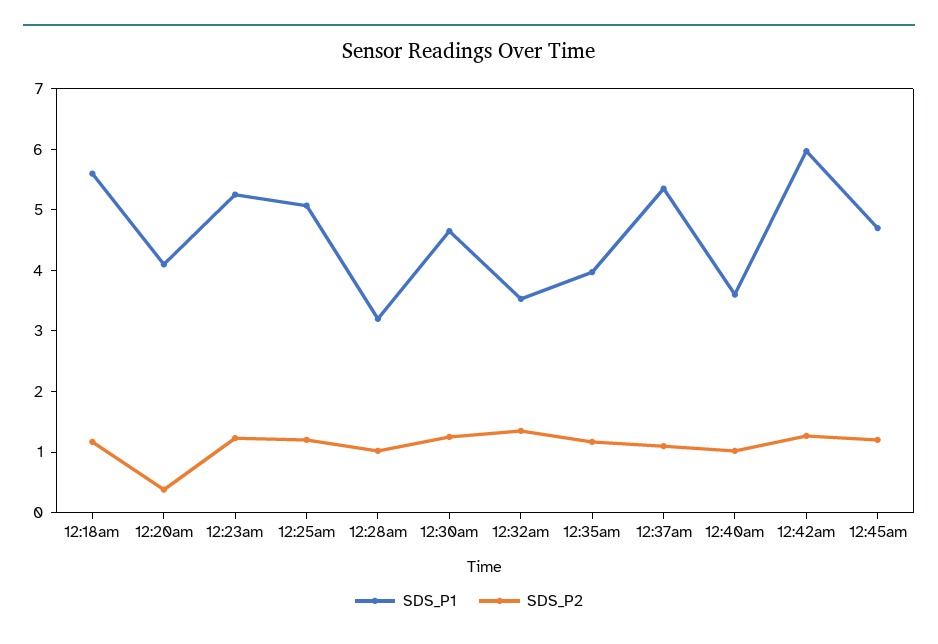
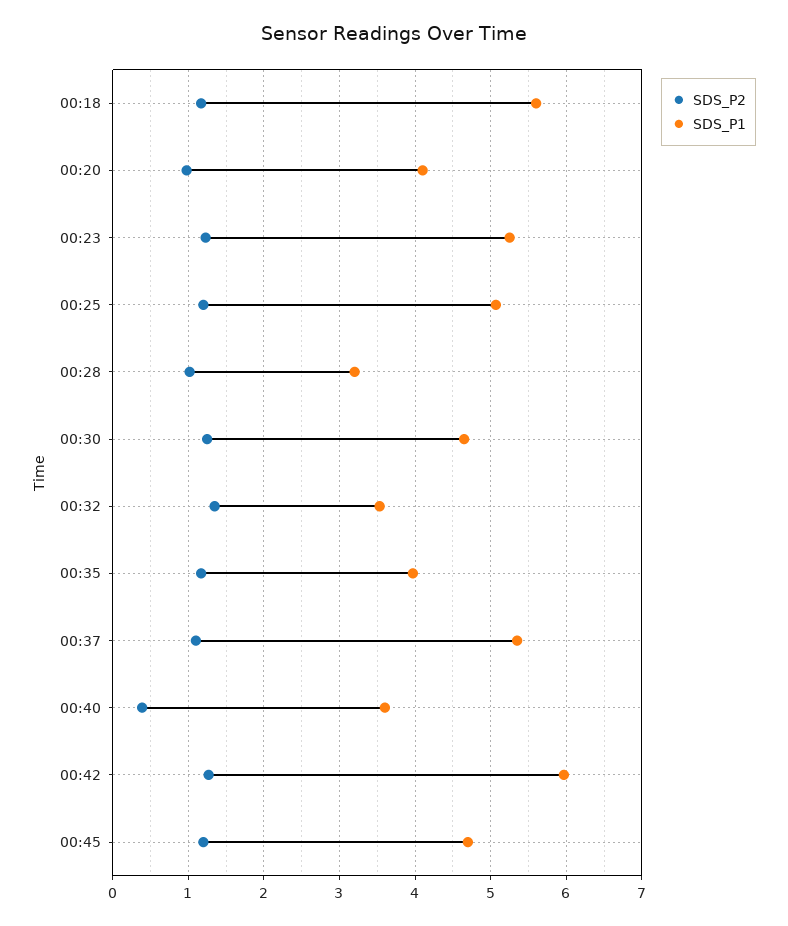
SDS_P2, 12:20am: 0.4 -> 1
SDS_P2, 12:40am: 1 -> 0.4

